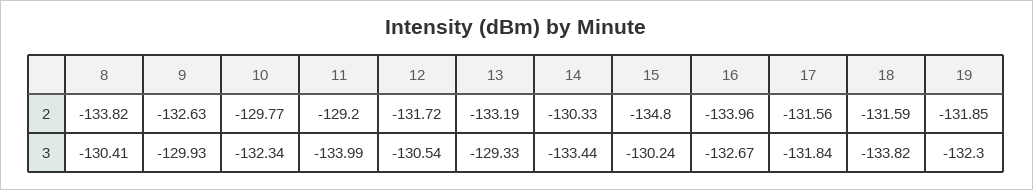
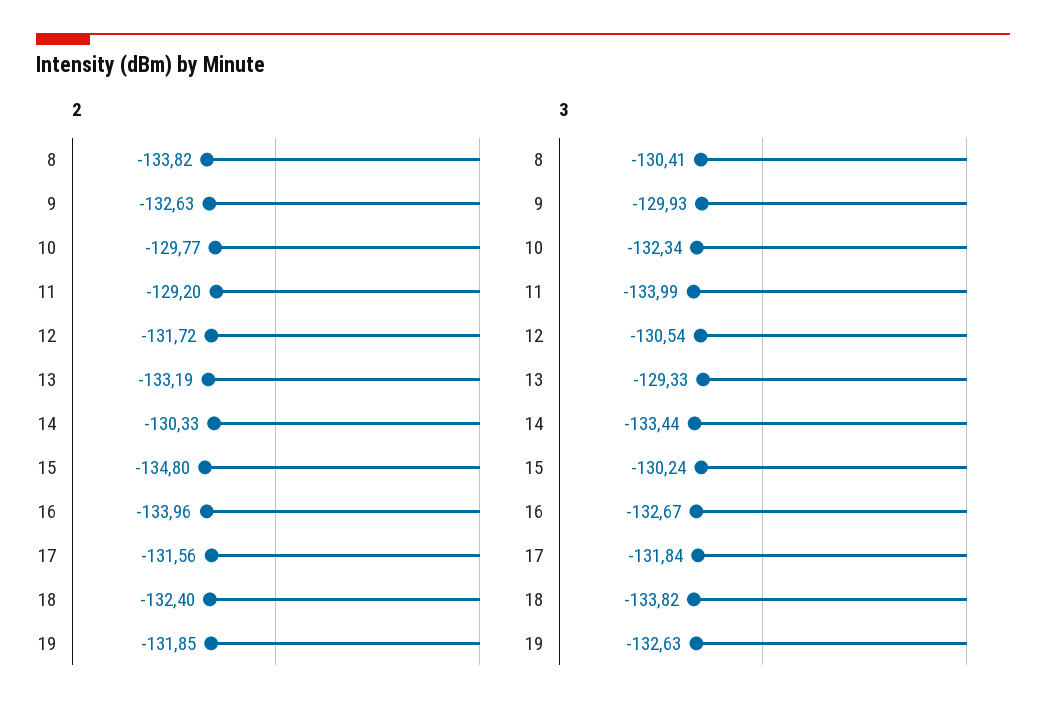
2, 18: -131.59 -> -132.4
3, 19: -132.3 -> -132.63

